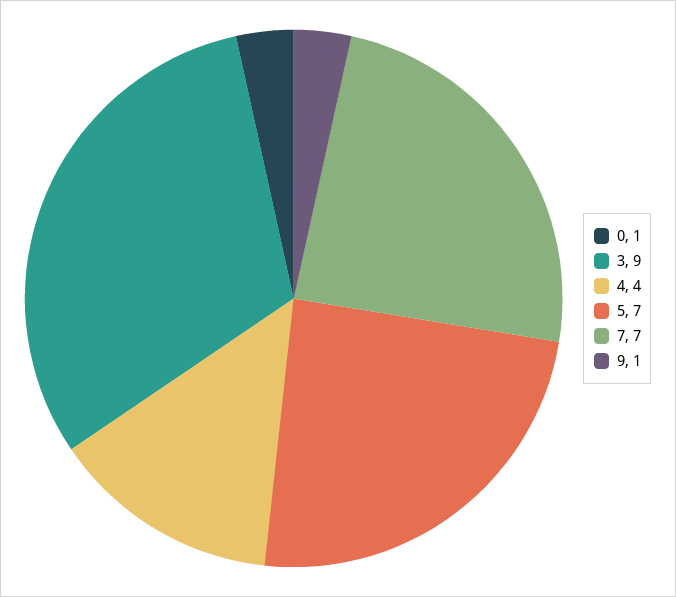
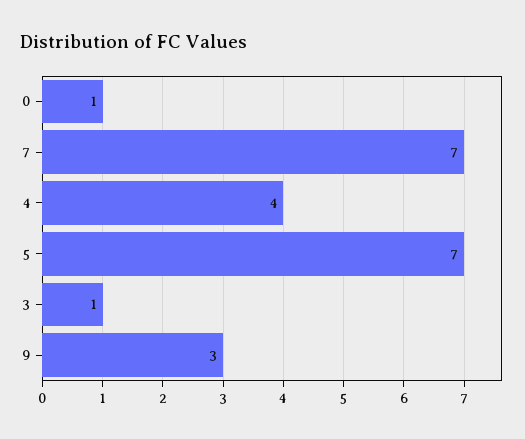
3: 9 -> 1
9: 1 -> 3

